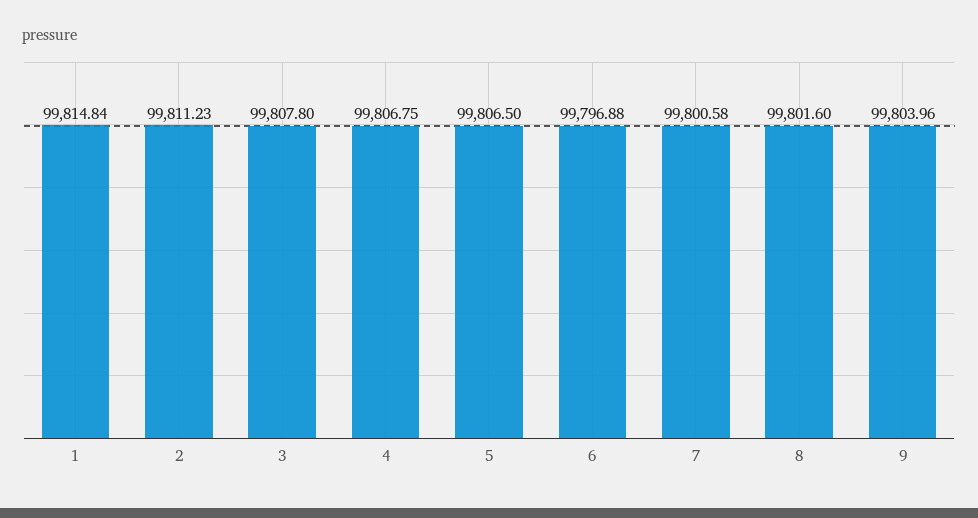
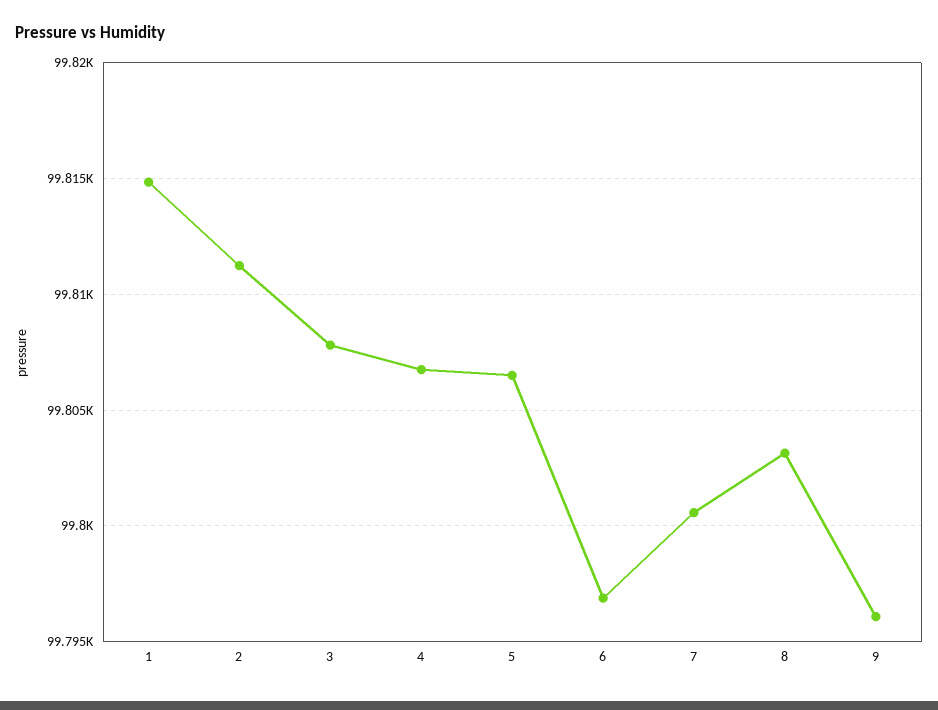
8: 99801.6 -> 99803
9: 99803.96 -> 99796

